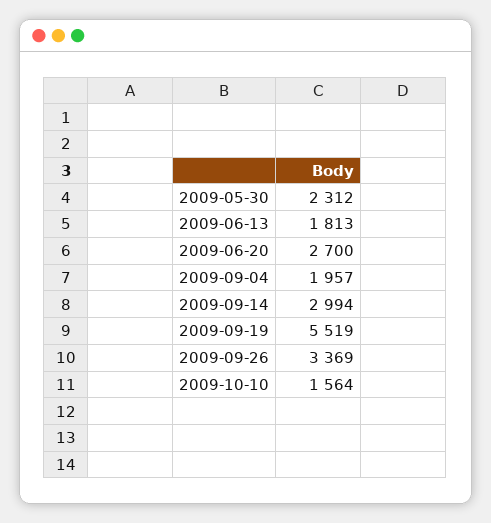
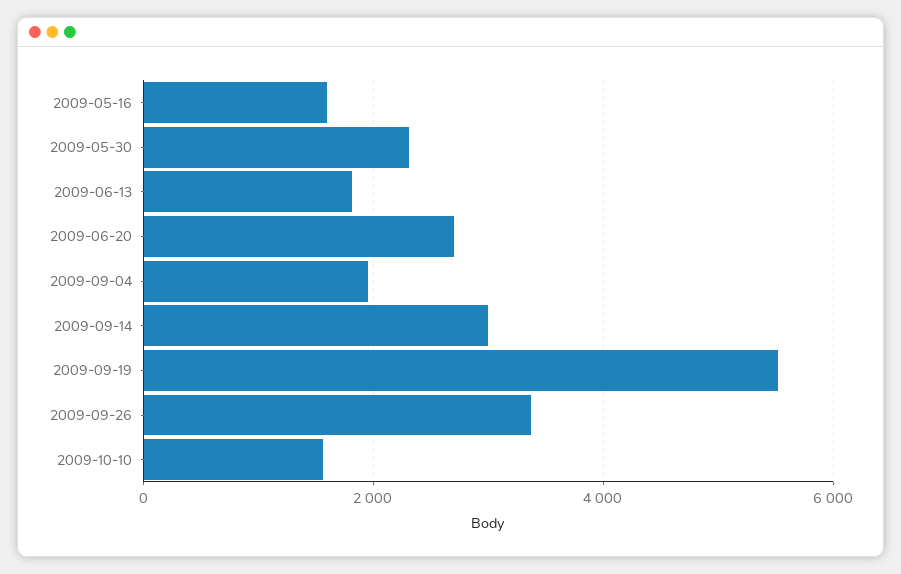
2009-05-16: none -> 1600

